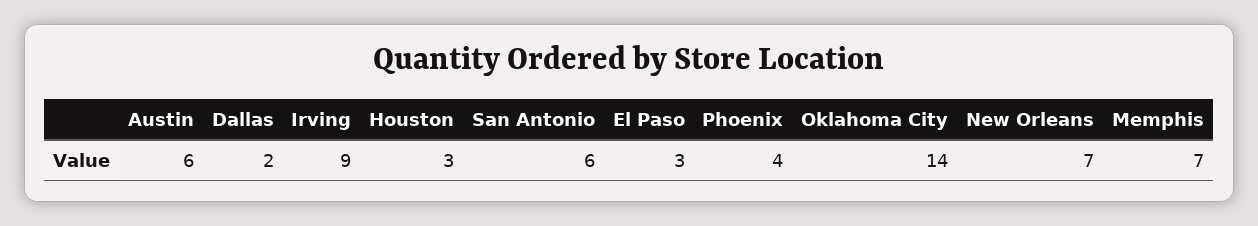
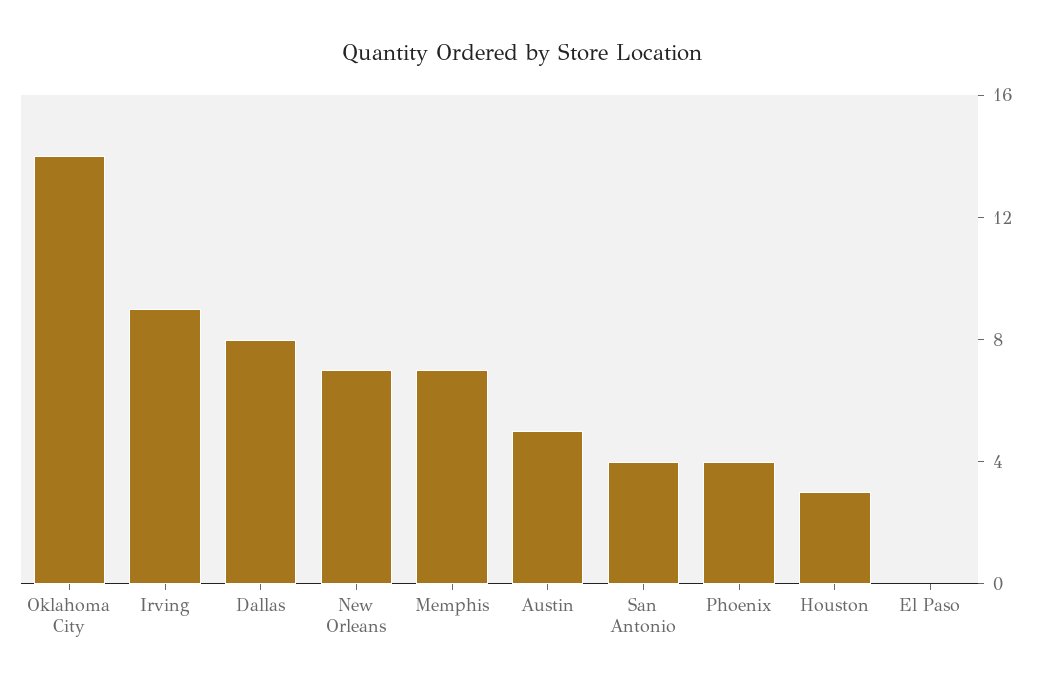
Austin: 6 -> 5
Dallas: 2 -> 8
San Antonio: 6 -> 4
El Paso: 3 -> 0

